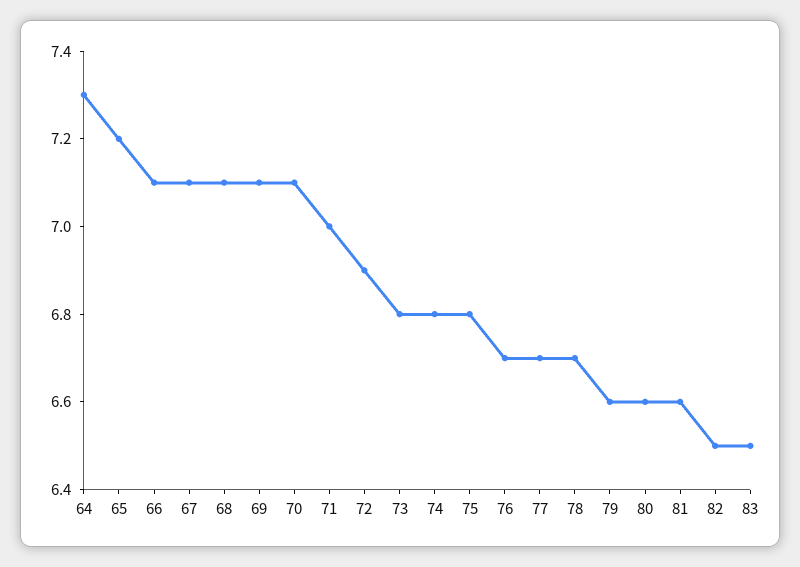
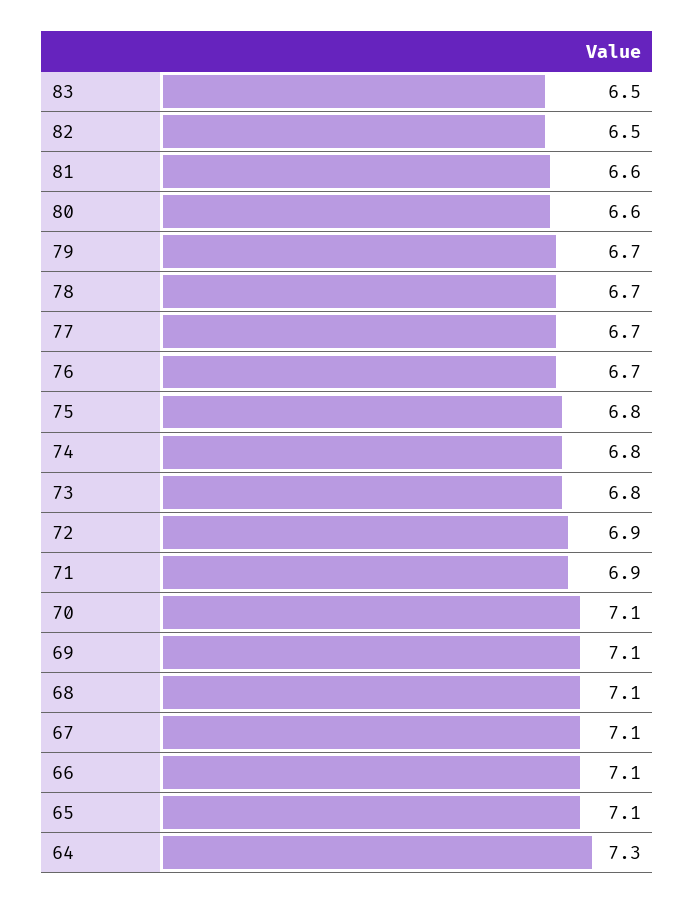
65: 7.2 -> 7.1
71: 7 -> 6.9
79: 6.6 -> 6.7

